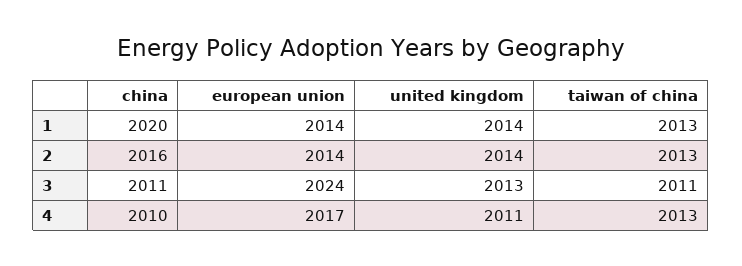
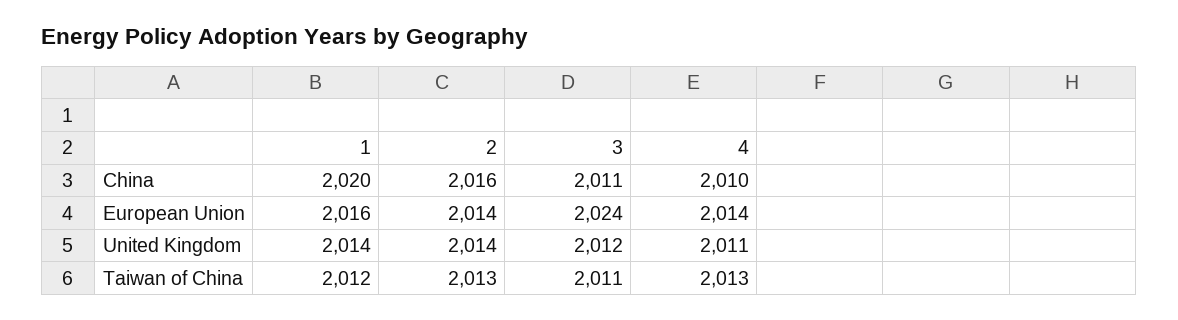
european union, 1: 2014 -> 2016
taiwan of china, 1: 2013 -> 2012
united kingdom, 3: 2013 -> 2012
european union, 4: 2017 -> 2014

